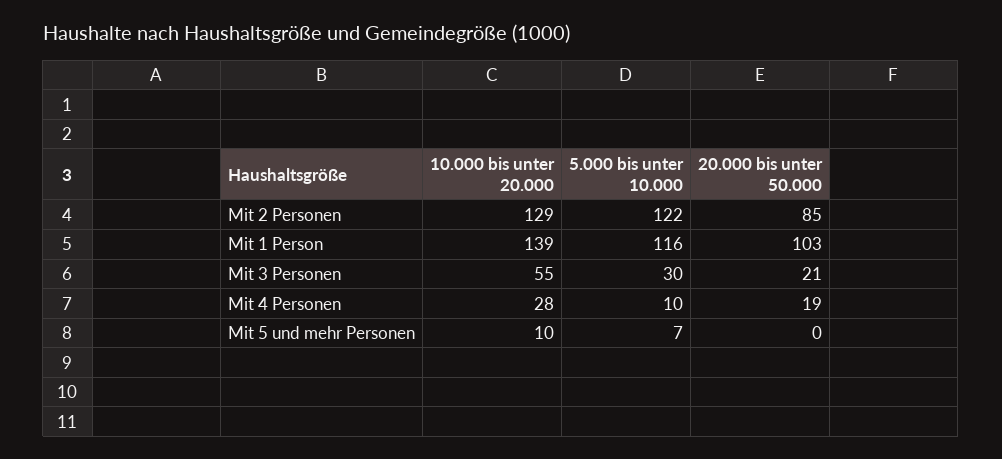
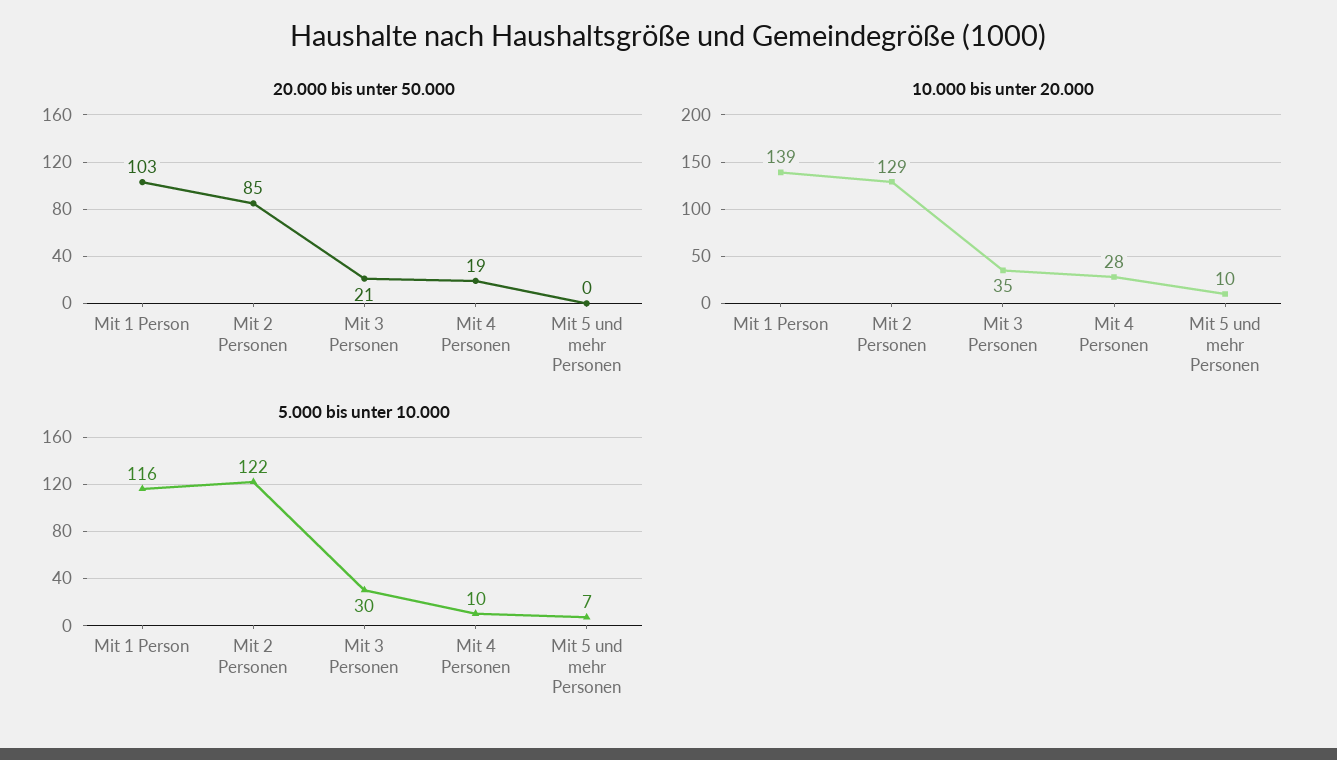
10.000 bis unter 20.000, Mit 3 Personen: 55 -> 35

